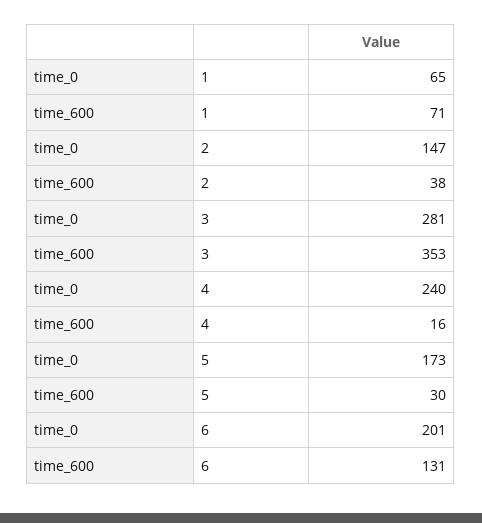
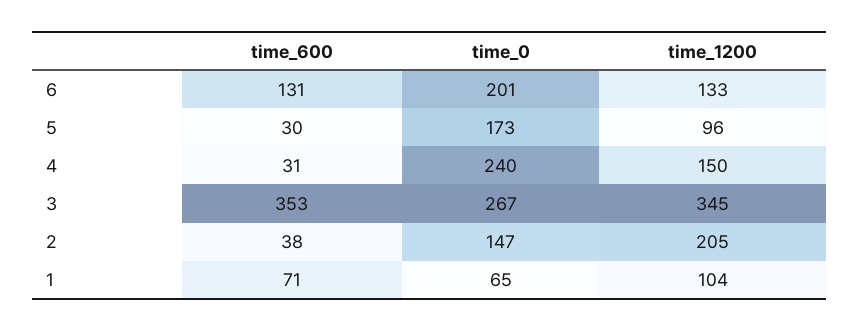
time_0, 3: 281 -> 267
time_600, 4: 16 -> 31
time_1200, 6: none -> 133
time_1200, 5: none -> 96
time_1200, 4: none -> 150
time_1200, 3: none -> 345
time_1200, 2: none -> 205
time_1200, 1: none -> 104

